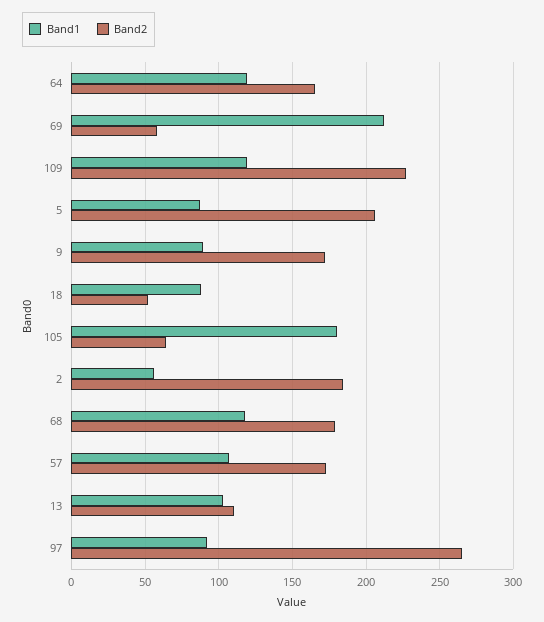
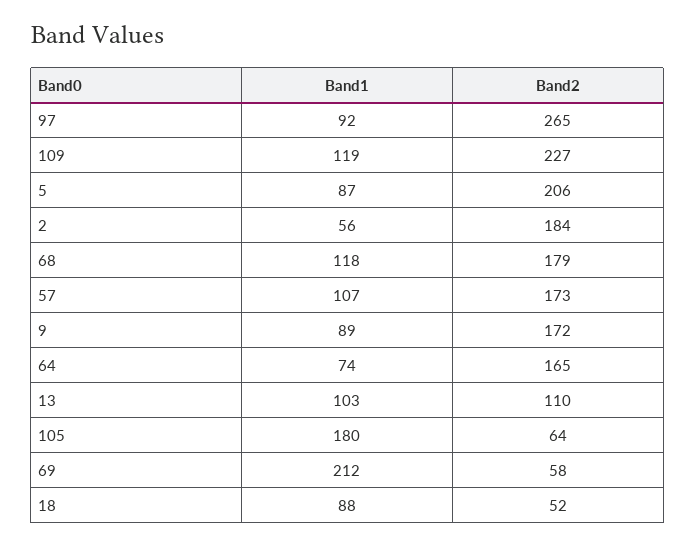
Band1, 64: 120 -> 74

